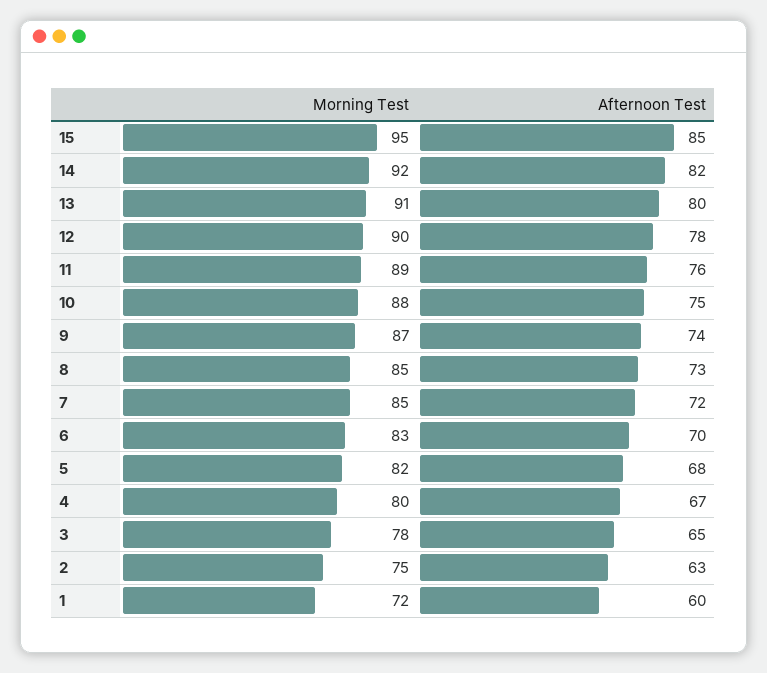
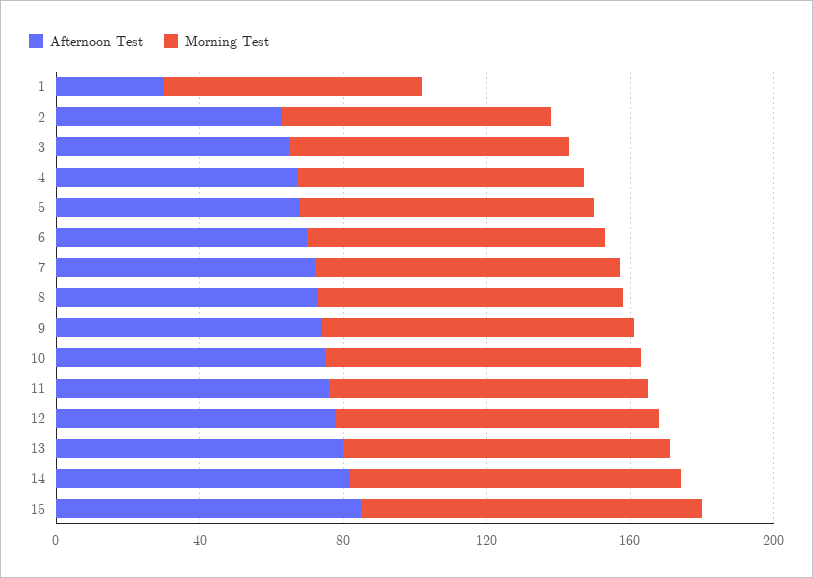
Afternoon Test, 1: 60 -> 30

